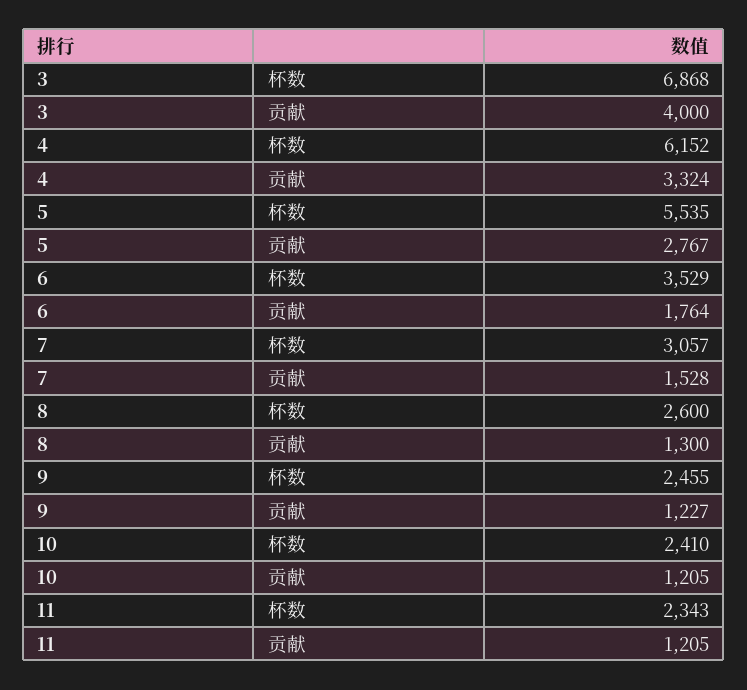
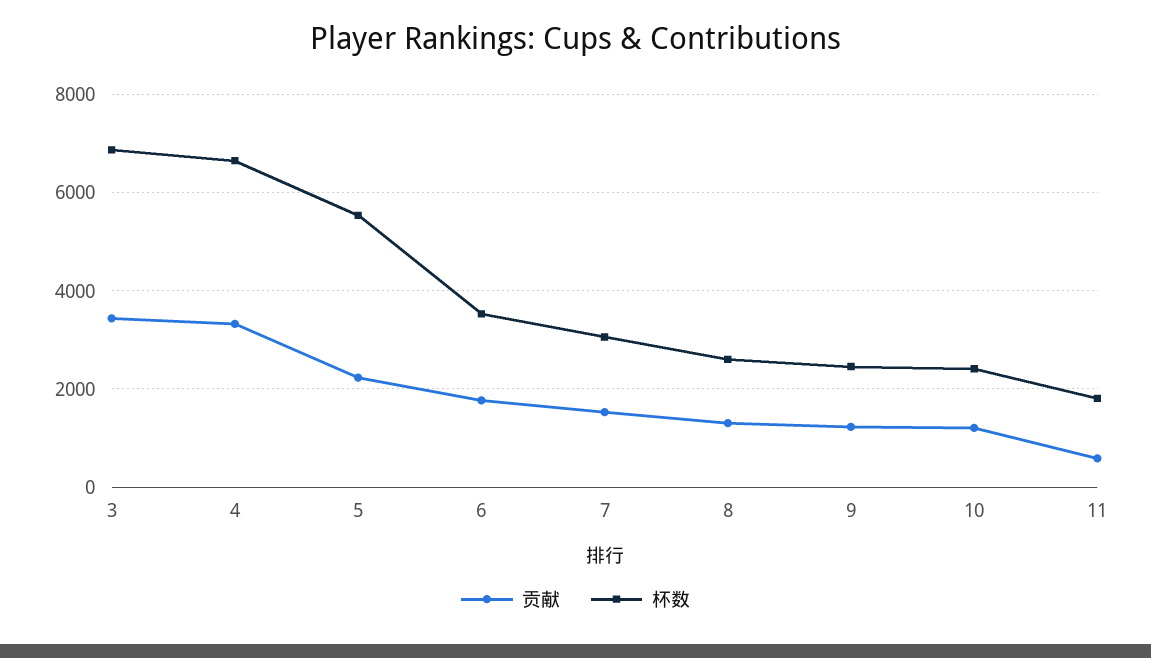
贡献, 3: 4000 -> 3400
杯数, 4: 6152 -> 6600
贡献, 5: 2767 -> 2200
杯数, 11: 2343 -> 1800
贡献, 11: 1205 -> 600

